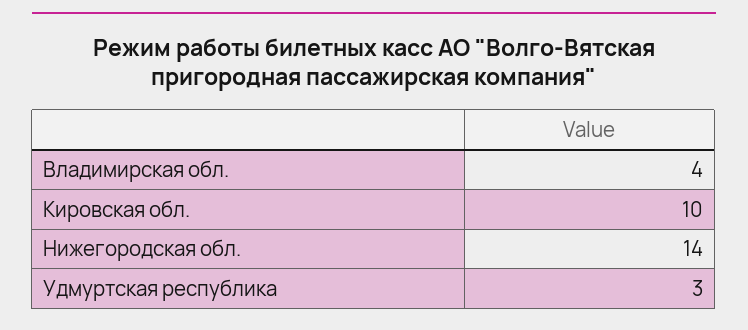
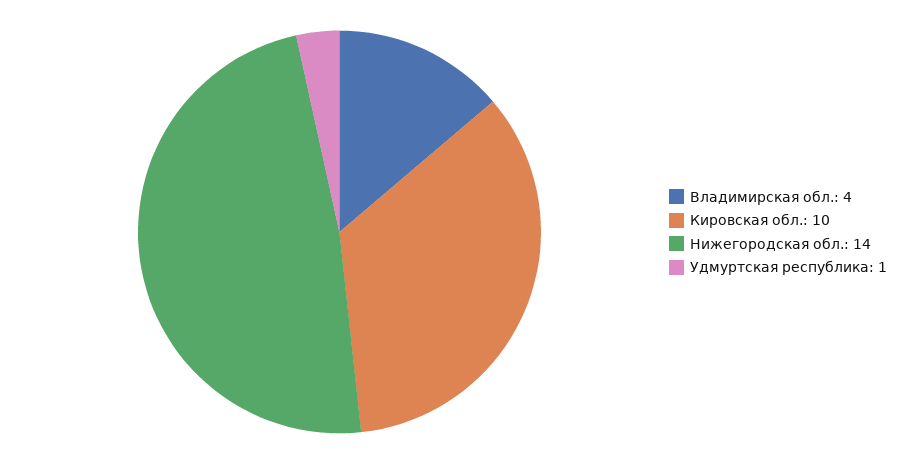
Удмуртская республика: 3 -> 1

